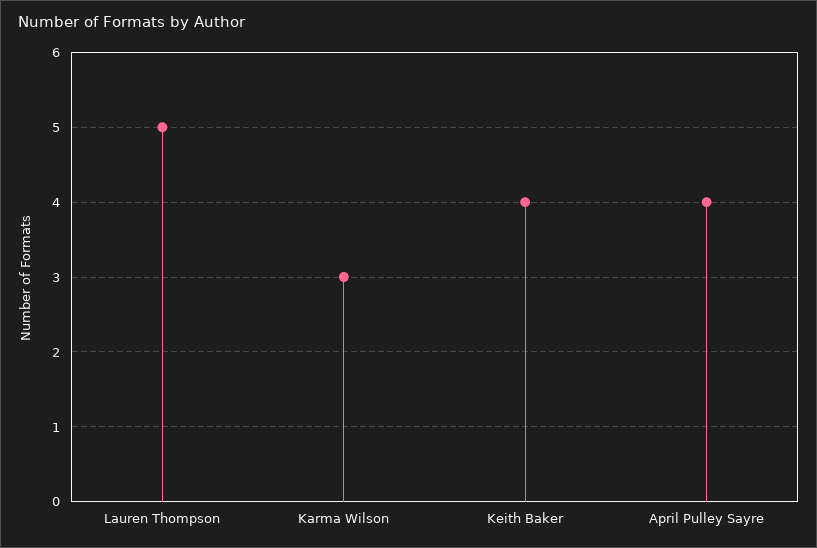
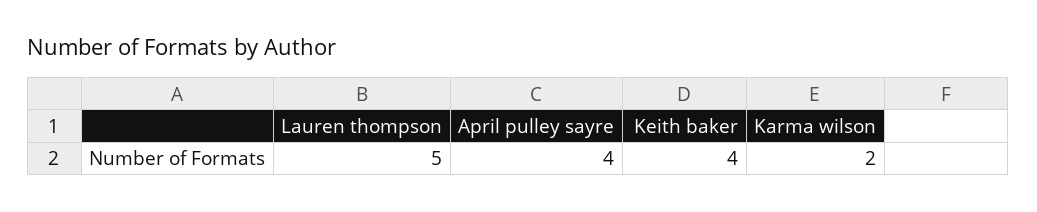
Karma Wilson: 3 -> 2

